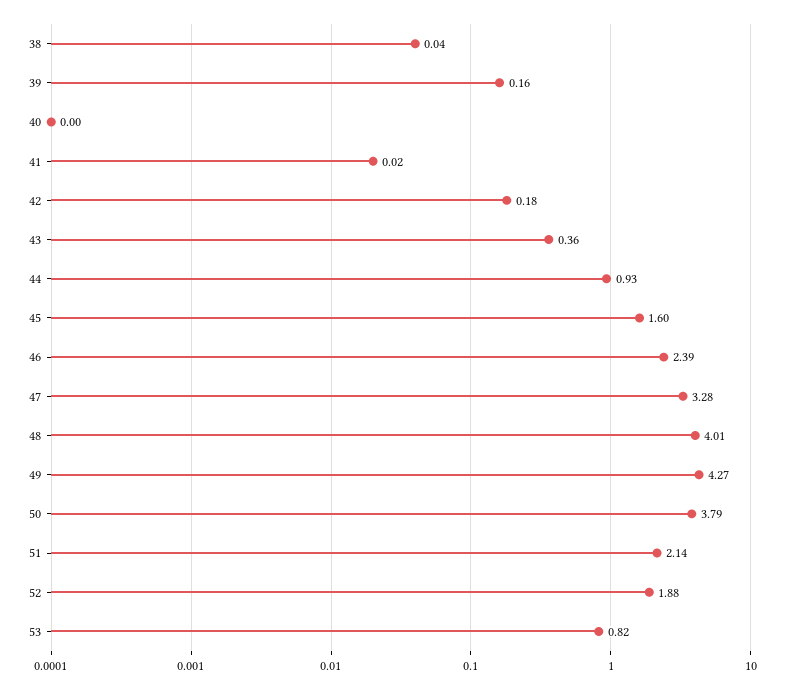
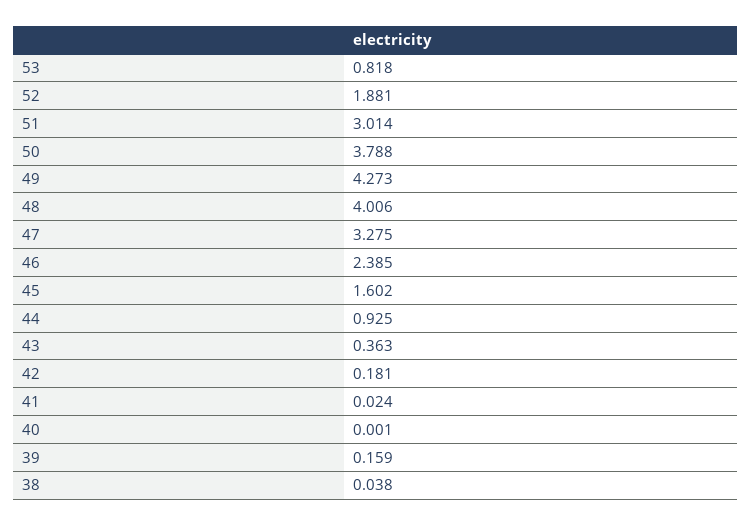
51: 2.14 -> 3.014

